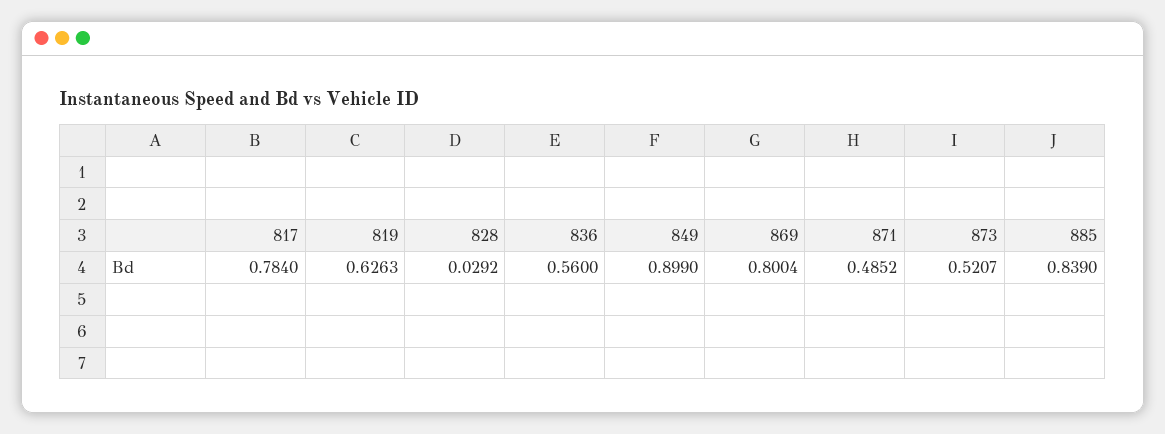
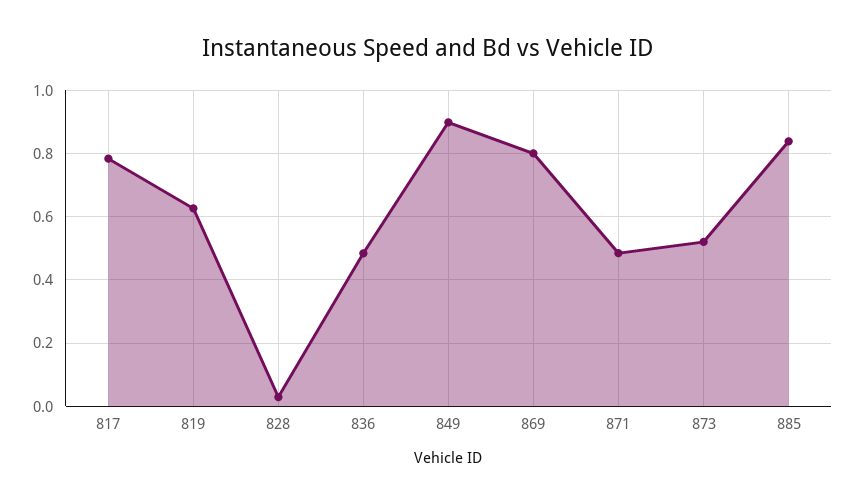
836: 0.56 -> 0.48

